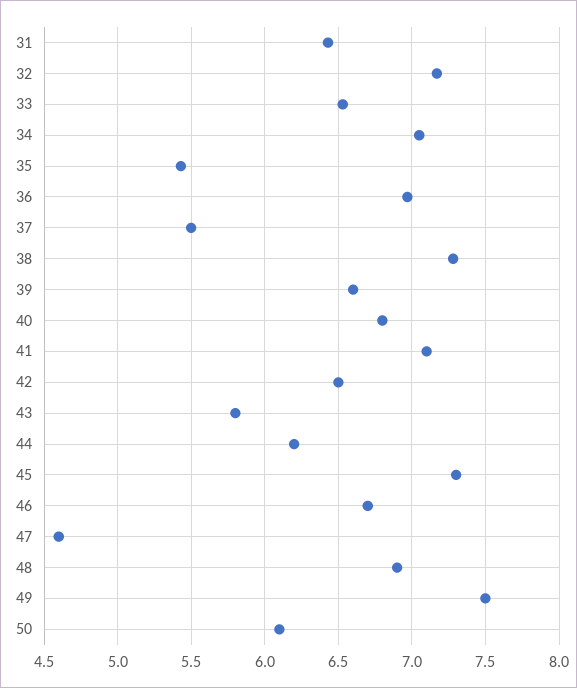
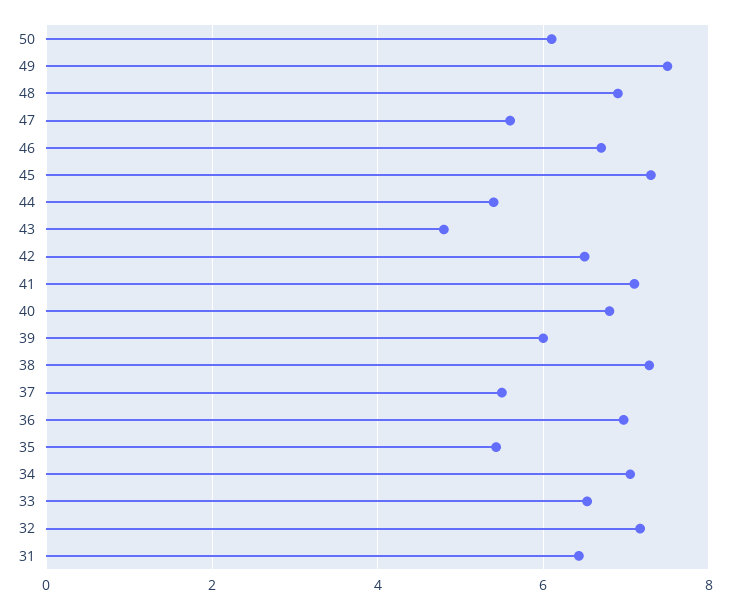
39: 6.6 -> 6
43: 5.8 -> 4.8
44: 6.2 -> 5.4
47: 4.6 -> 5.6

